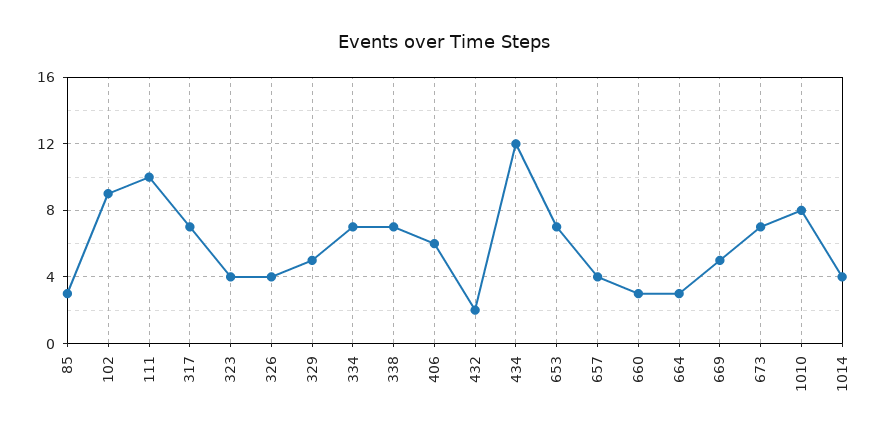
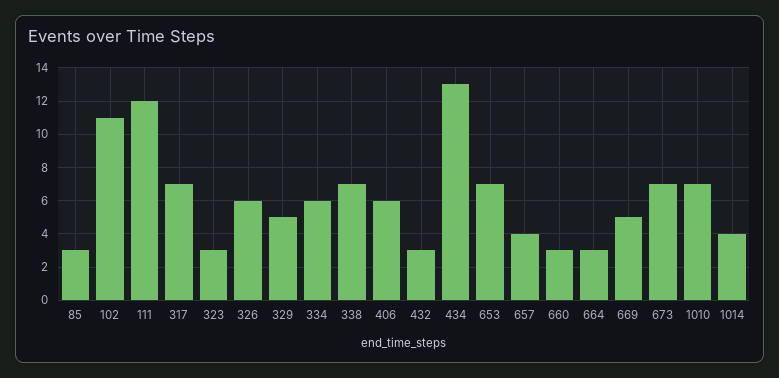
102: 9 -> 11
111: 10 -> 12
323: 4 -> 3
326: 4 -> 6
334: 7 -> 6
432: 2 -> 3
434: 12 -> 13
1010: 8 -> 7

